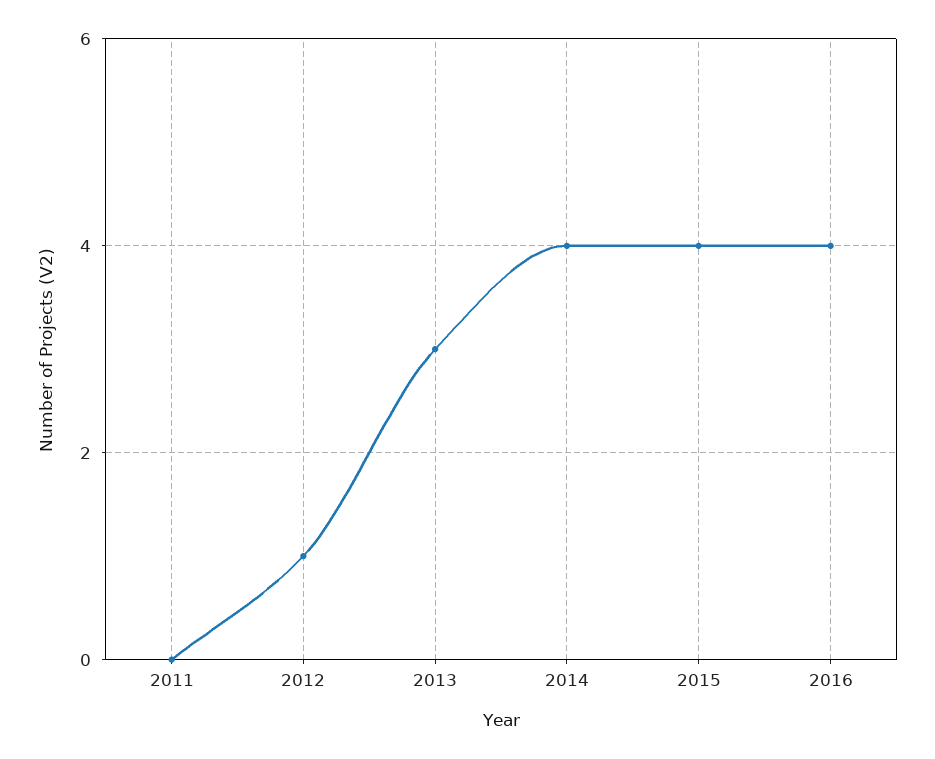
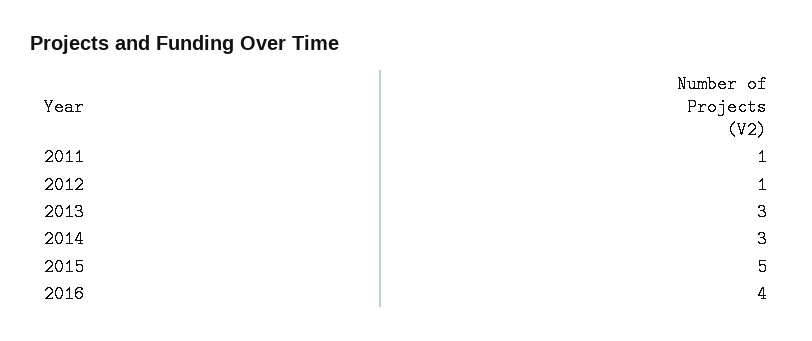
2011: 0 -> 1
2014: 4 -> 3
2015: 4 -> 5

